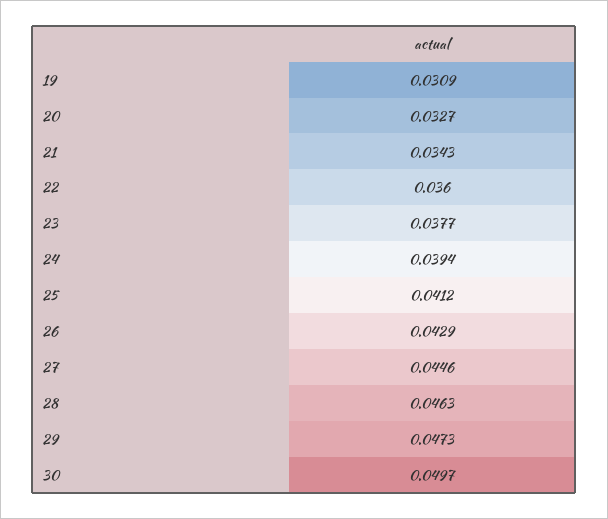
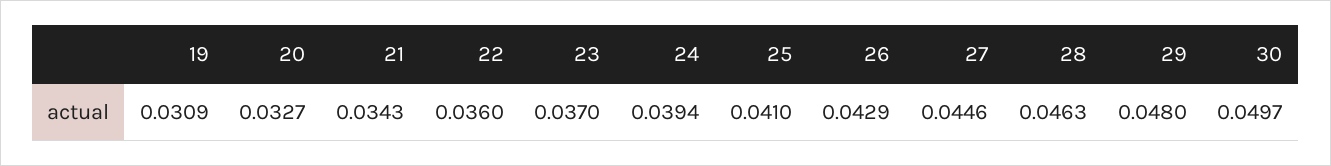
23: 0.0377 -> 0.037
25: 0.0412 -> 0.041
29: 0.0473 -> 0.048

